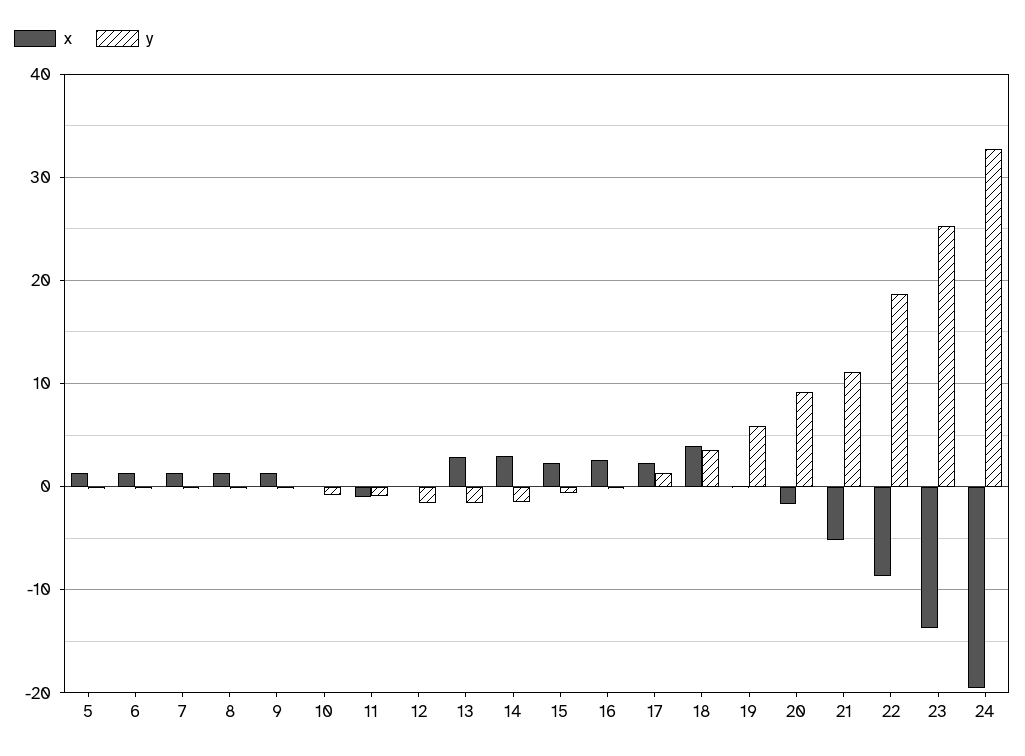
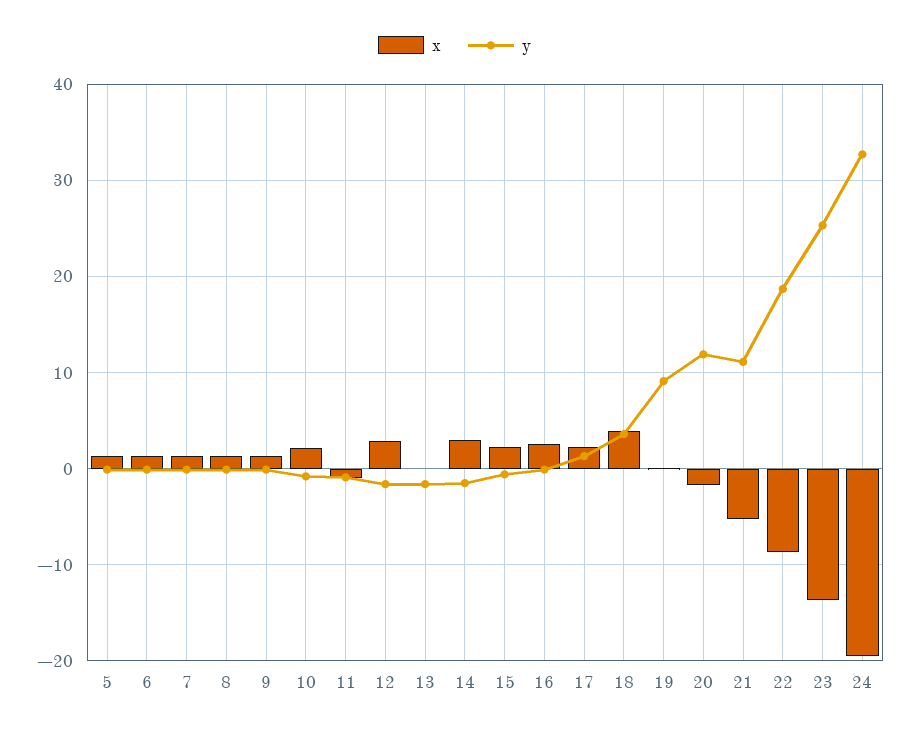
x, 10: 0 -> 2
x, 12: 0 -> 3
x, 13: 3 -> 0
y, 19: 6 -> 9
y, 20: 9 -> 12

